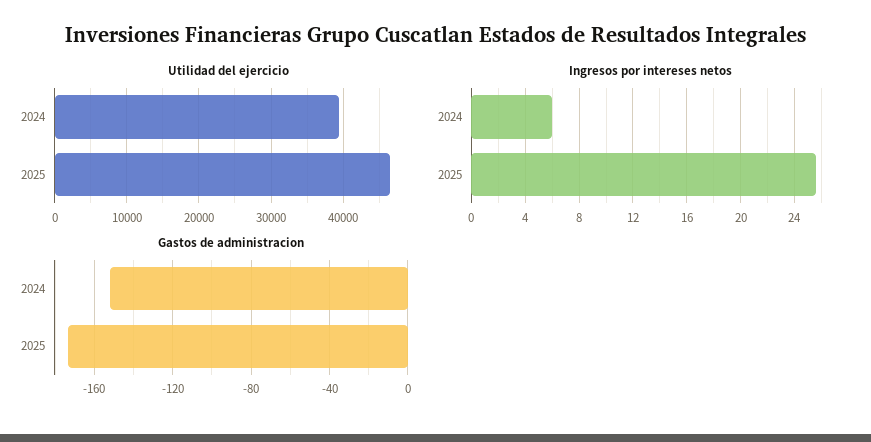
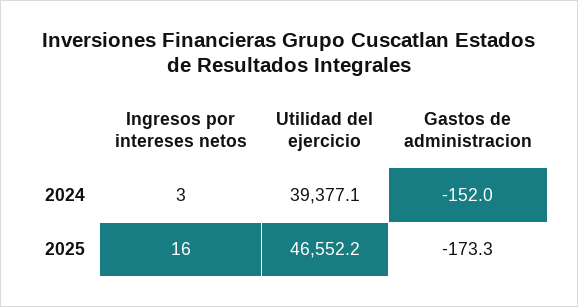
Ingresos por intereses netos, 2024: 6 -> 3
Ingresos por intereses netos, 2025: 25.5 -> 16

